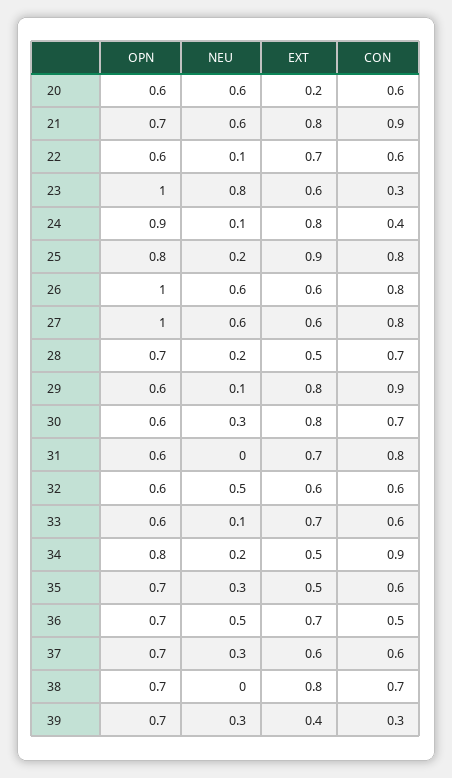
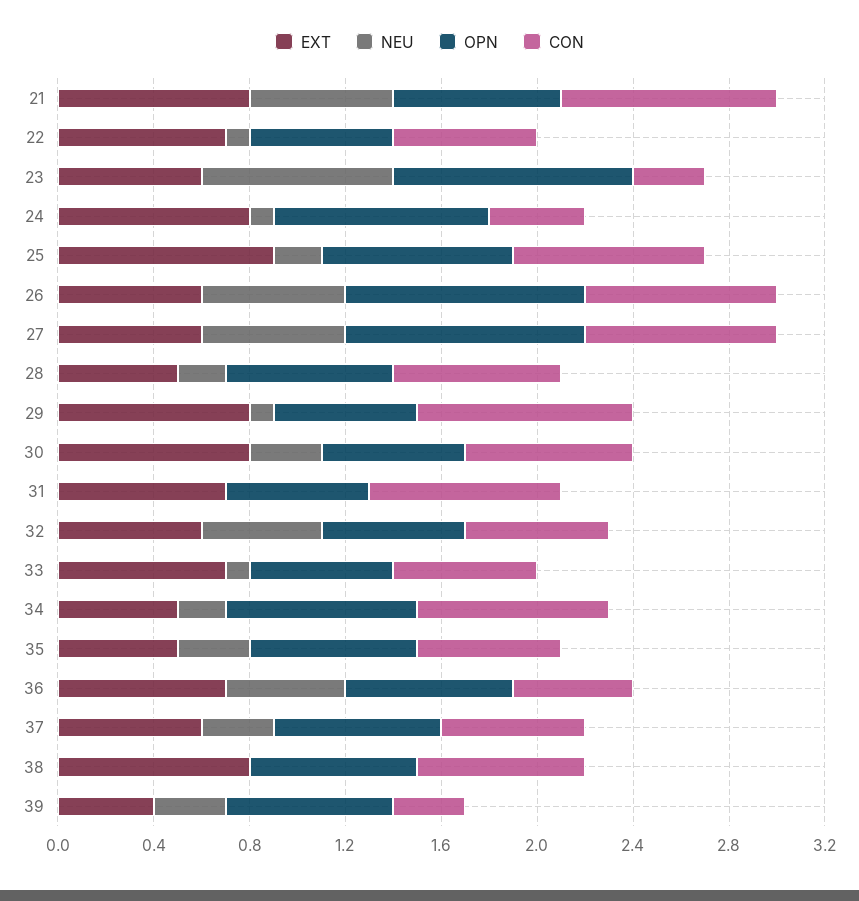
OPN, 20: 0.6 -> none
NEU, 20: 0.6 -> none
EXT, 20: 0.2 -> none
CON, 20: 0.6 -> none
CON, 34: 0.9 -> 0.8

